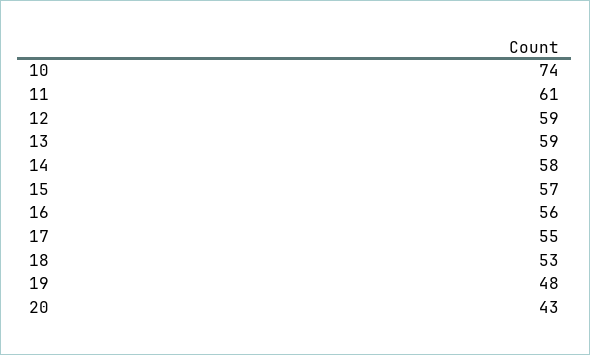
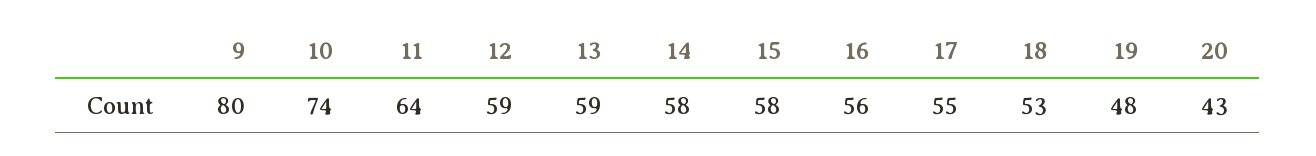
11: 61 -> 64
15: 57 -> 58
9: none -> 80

